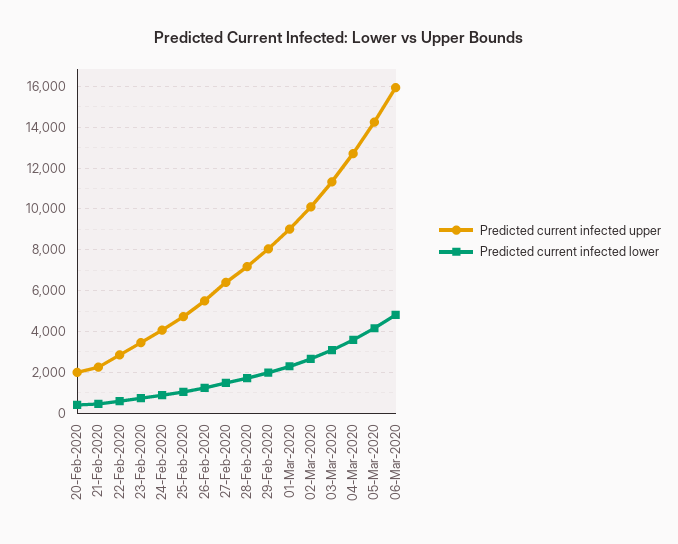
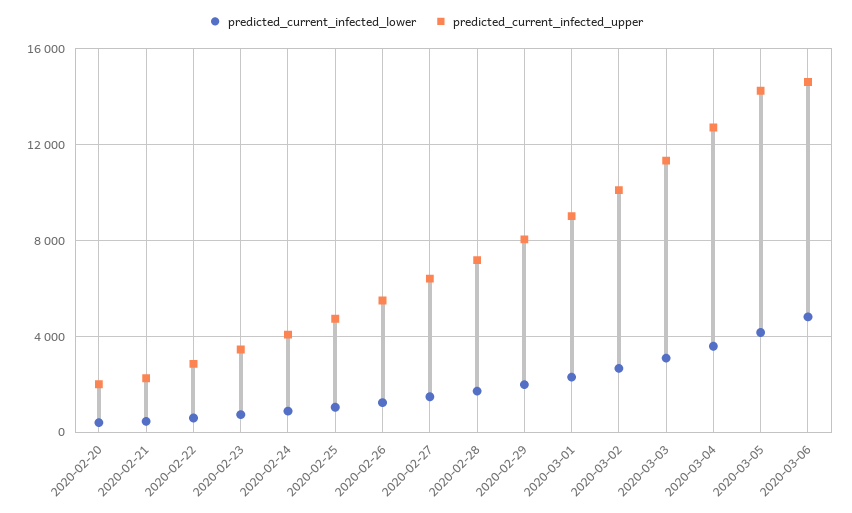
Predicted current infected upper, 06-Mar-2020: 16000 -> 14500

